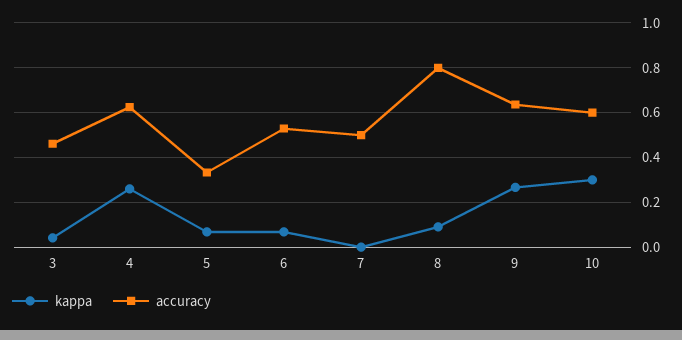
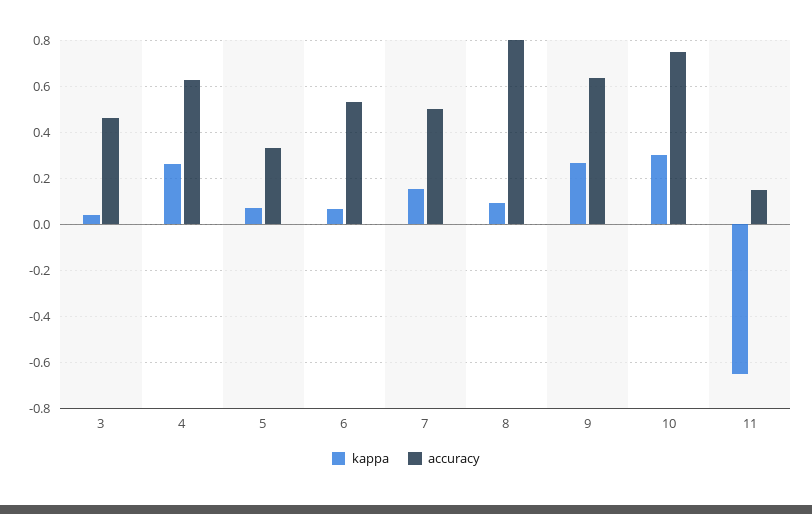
kappa, 7: 0 -> 0.15
accuracy, 10: 0.6 -> 0.75
kappa, 11: none -> -0.65
accuracy, 11: none -> 0.15

